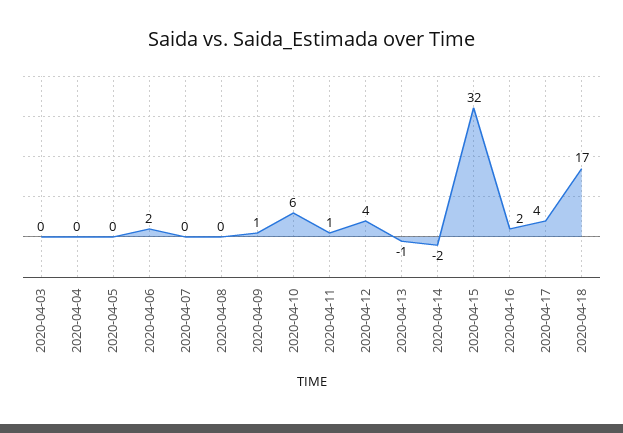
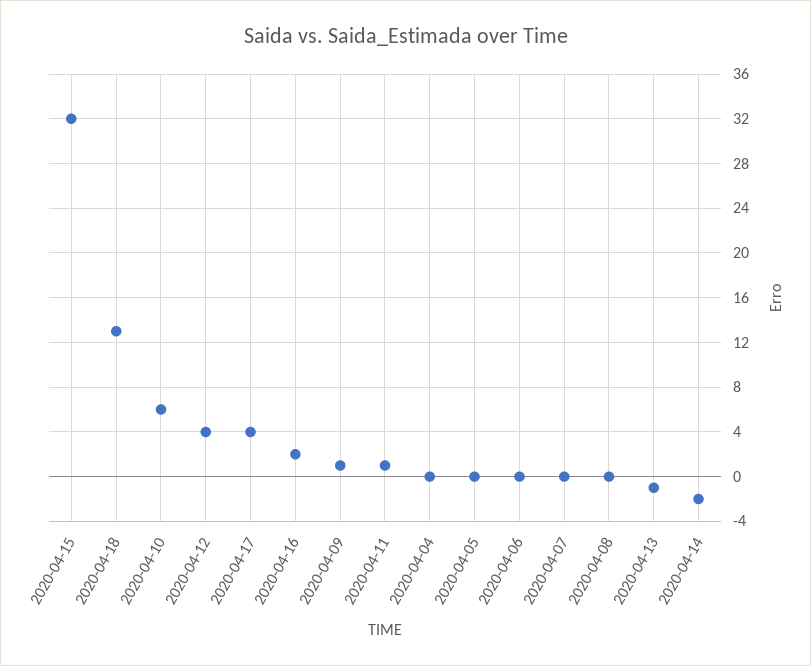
2020-04-03: 0 -> none
2020-04-06: 2 -> 0
2020-04-18: 17 -> 13

